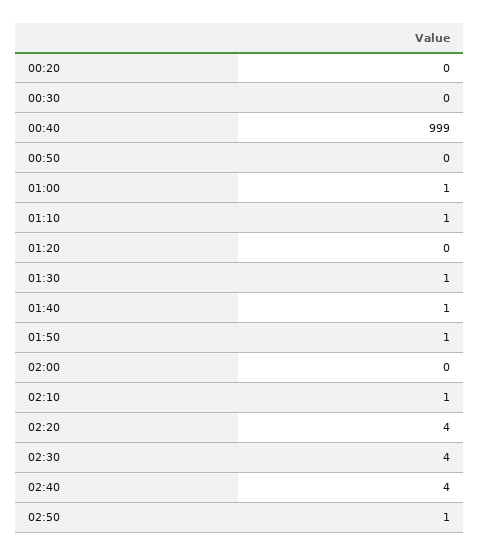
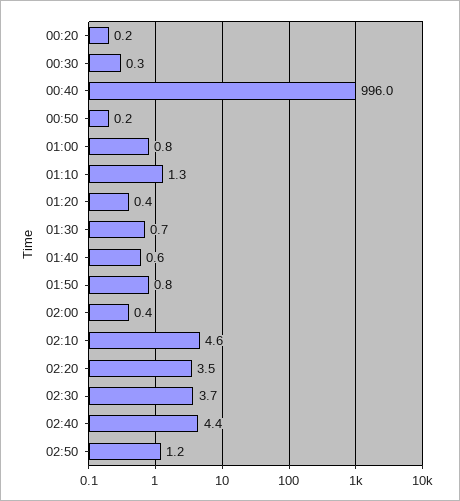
00:40: 999 -> 996
02:10: 1 -> 4.6

